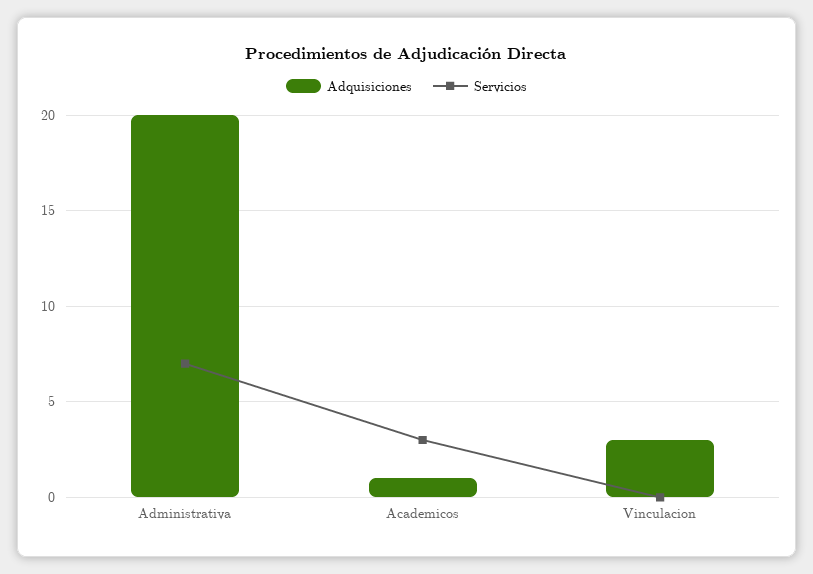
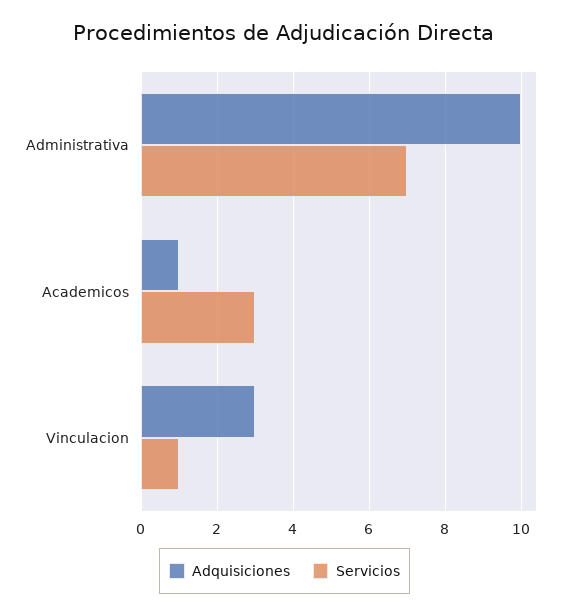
Adquisiciones, Administrativa: 20 -> 10
Servicios, Vinculacion: 0 -> 1

